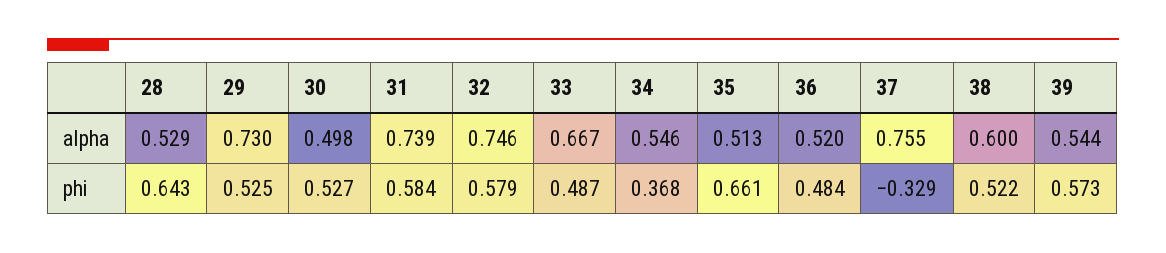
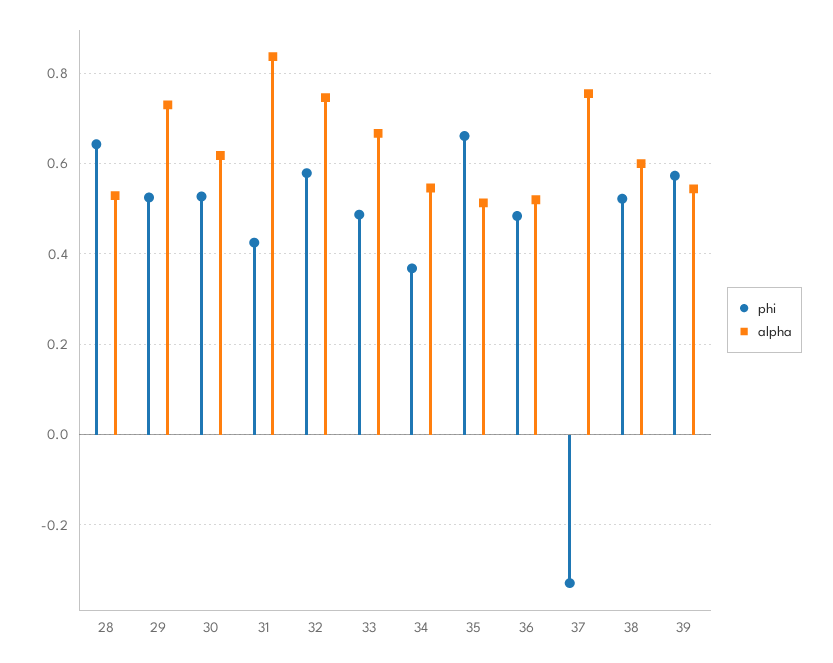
alpha, 30: 0.498 -> 0.62
alpha, 31: 0.739 -> 0.84
phi, 31: 0.584 -> 0.42

